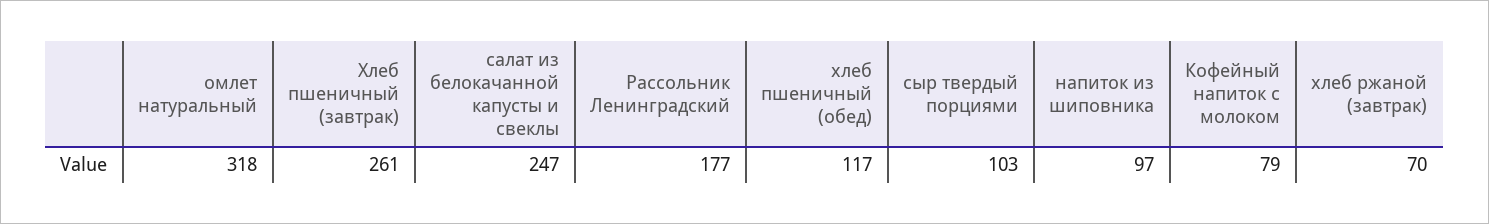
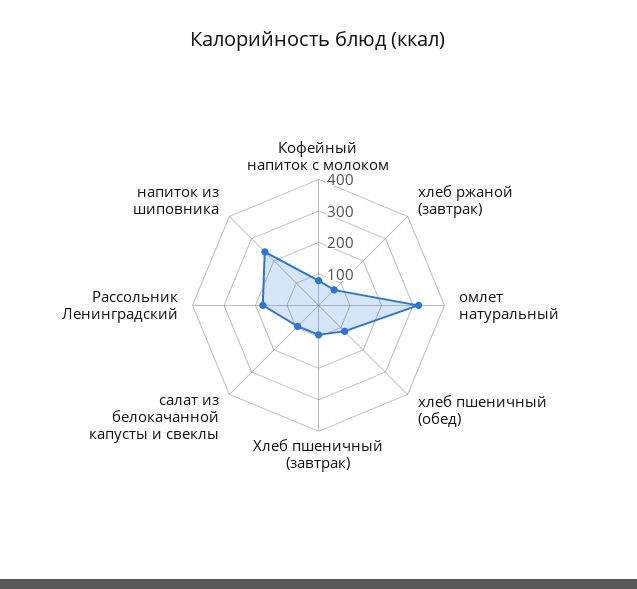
Хлеб пшеничный (завтрак): 261 -> 100
салат из белокачанной капусты и свеклы: 247 -> 100
сыр твердый порциями: 103 -> none
напиток из шиповника: 97 -> 250

